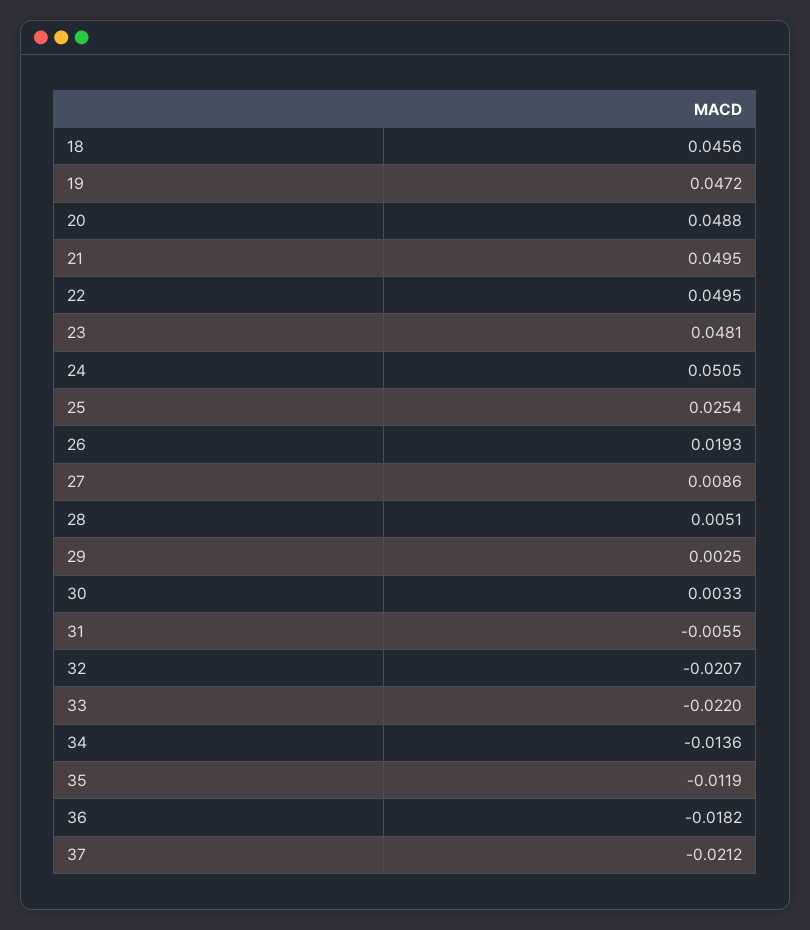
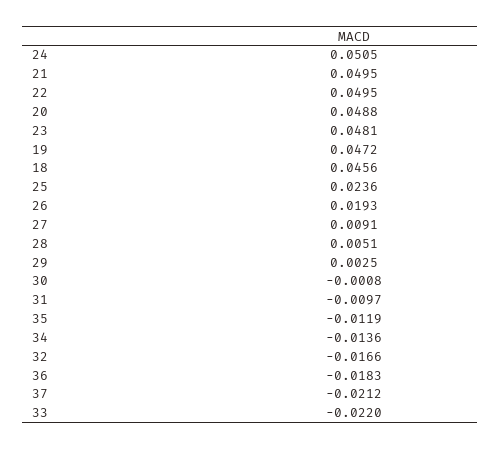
25: 0.0254 -> 0.0236
27: 0.0086 -> 0.0091
30: 0.0033 -> -0.0008
31: -0.0055 -> -0.0097
32: -0.0207 -> -0.0166
36: -0.0182 -> -0.0183

